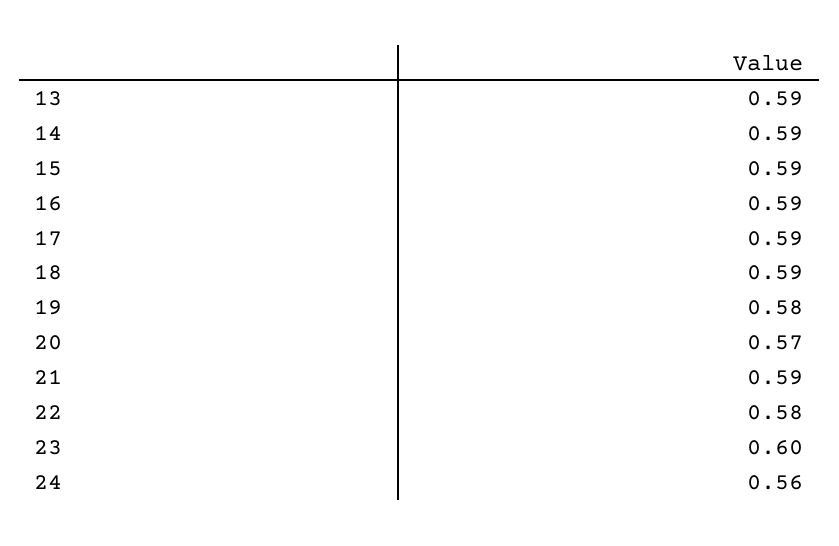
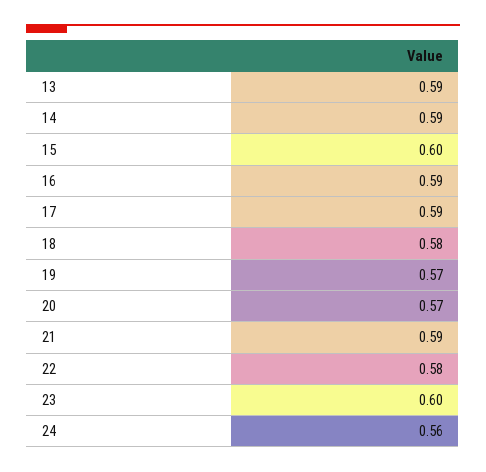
15: 0.59 -> 0.6
18: 0.59 -> 0.58
19: 0.58 -> 0.57

